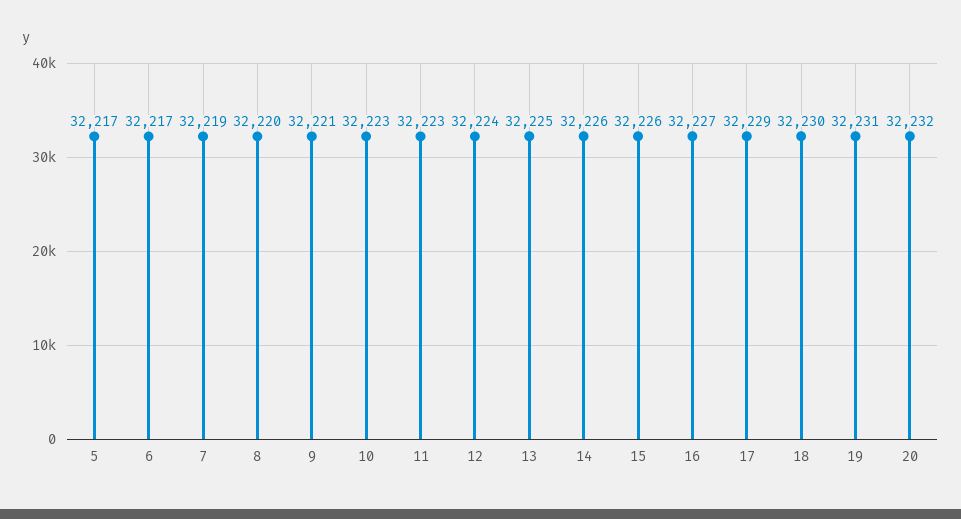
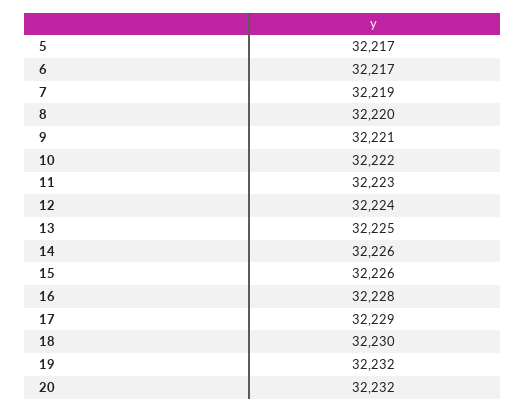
10: 32223 -> 32222
16: 32227 -> 32228
19: 32231 -> 32232

